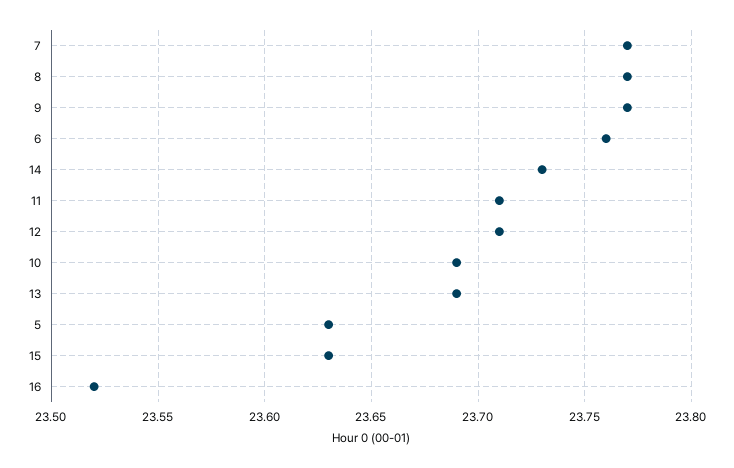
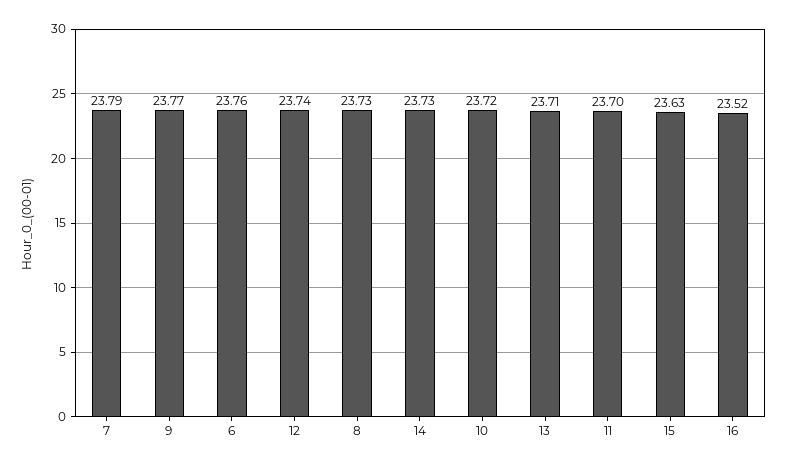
7: 23.77 -> 23.79
8: 23.77 -> 23.73
11: 23.71 -> 23.7
12: 23.71 -> 23.74
10: 23.69 -> 23.72
13: 23.69 -> 23.71
5: 23.63 -> none

